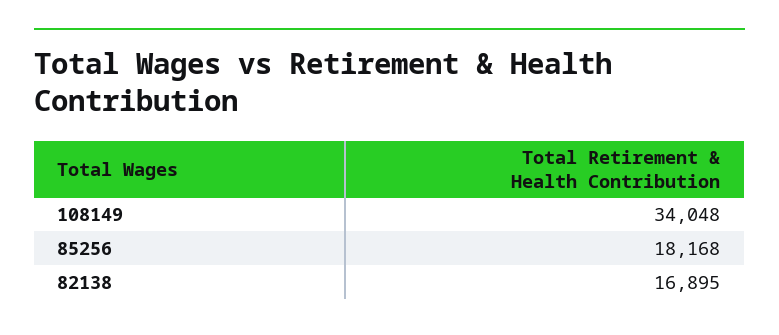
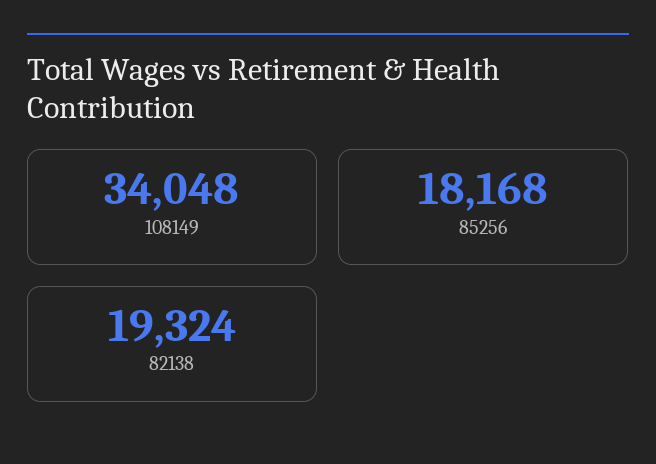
82138: 16895 -> 19324

